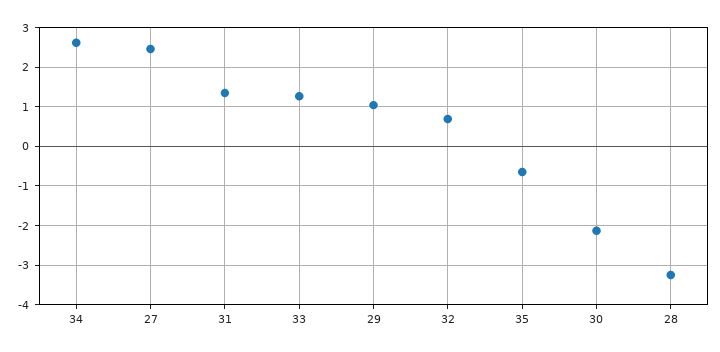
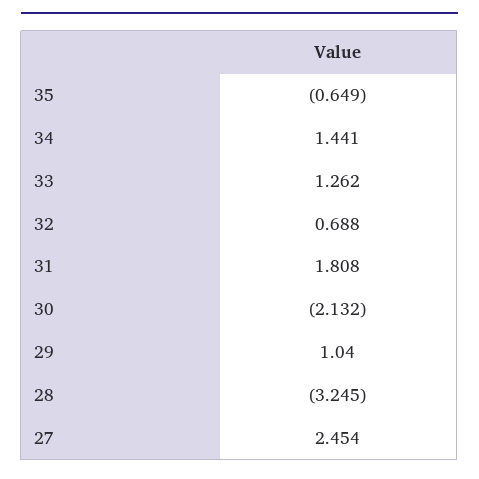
34: 2.6 -> 1.441
31: 1.4 -> 1.808

